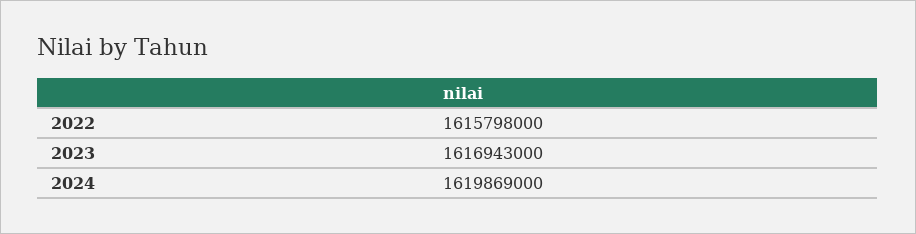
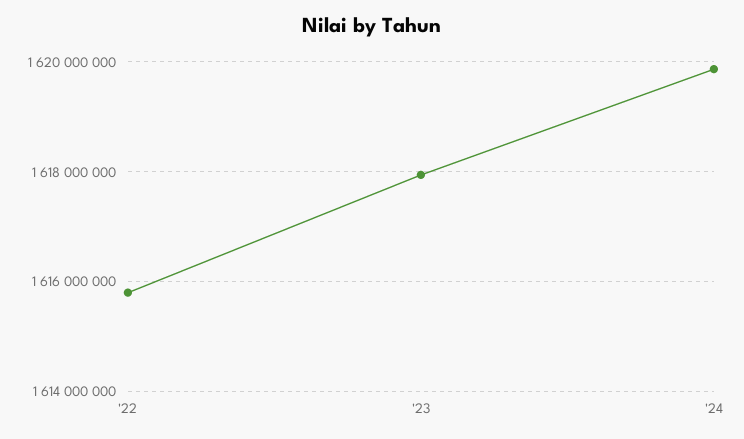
2023: 1616943000 -> 1618000000

